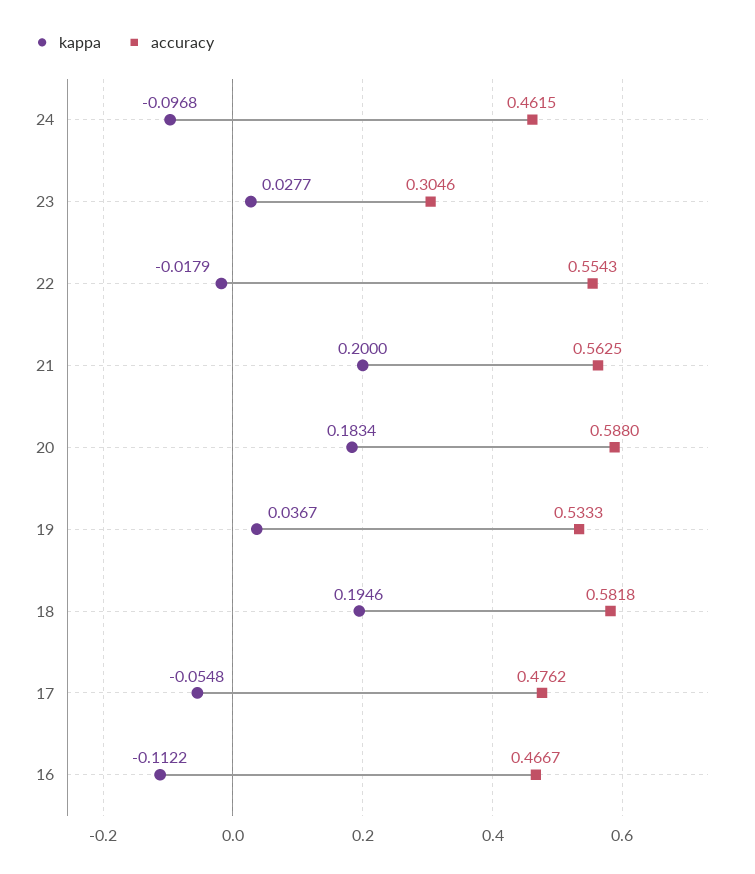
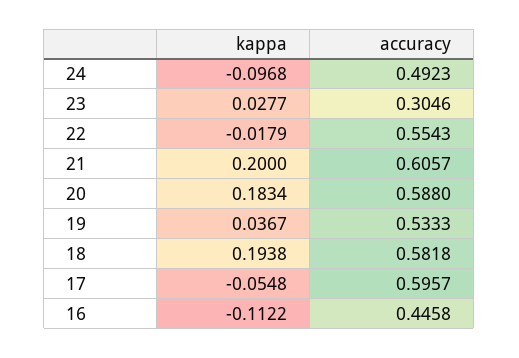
accuracy, 24: 0.4615 -> 0.4923
accuracy, 21: 0.5625 -> 0.6057
kappa, 18: 0.1946 -> 0.1938
accuracy, 17: 0.4762 -> 0.5957
accuracy, 16: 0.4667 -> 0.4458

